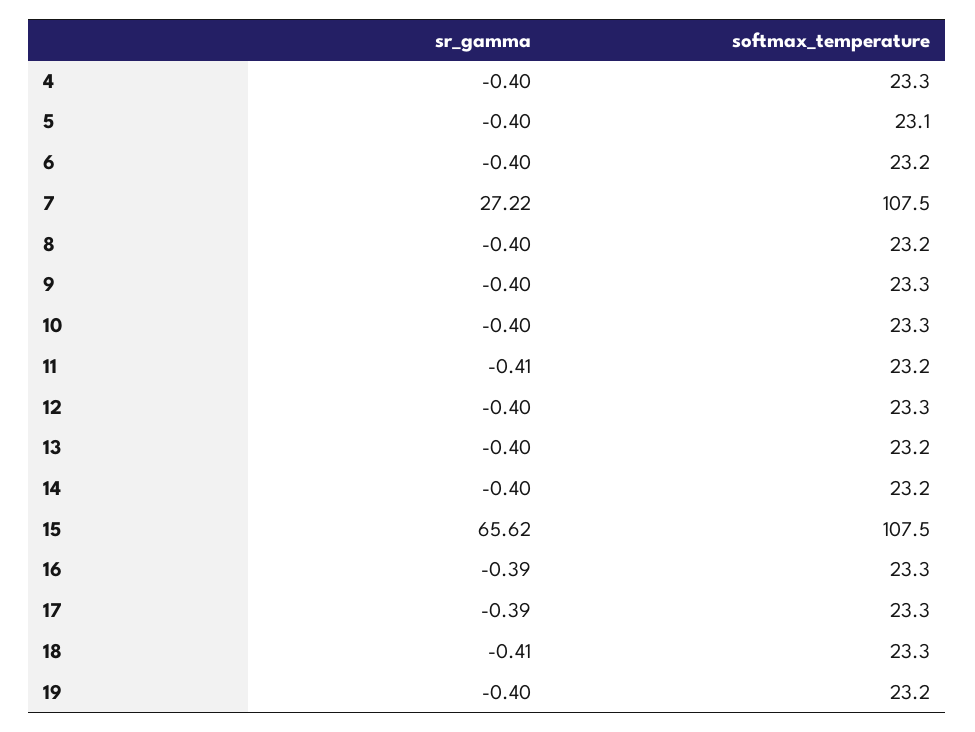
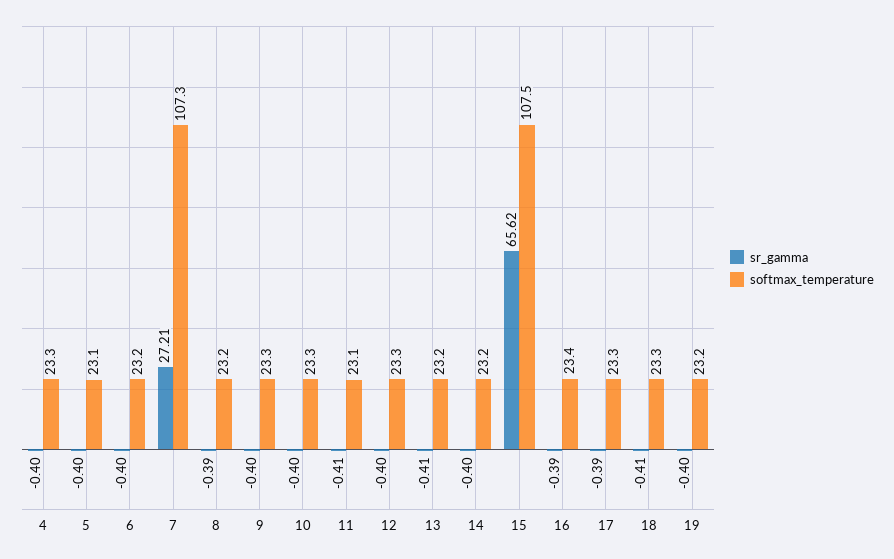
sr_gamma, 7: 27.22 -> 27.21
softmax_temperature, 7: 107.5 -> 107.3
sr_gamma, 8: -0.4 -> -0.39
softmax_temperature, 11: 23.2 -> 23.1
sr_gamma, 13: -0.4 -> -0.41
softmax_temperature, 16: 23.3 -> 23.4

